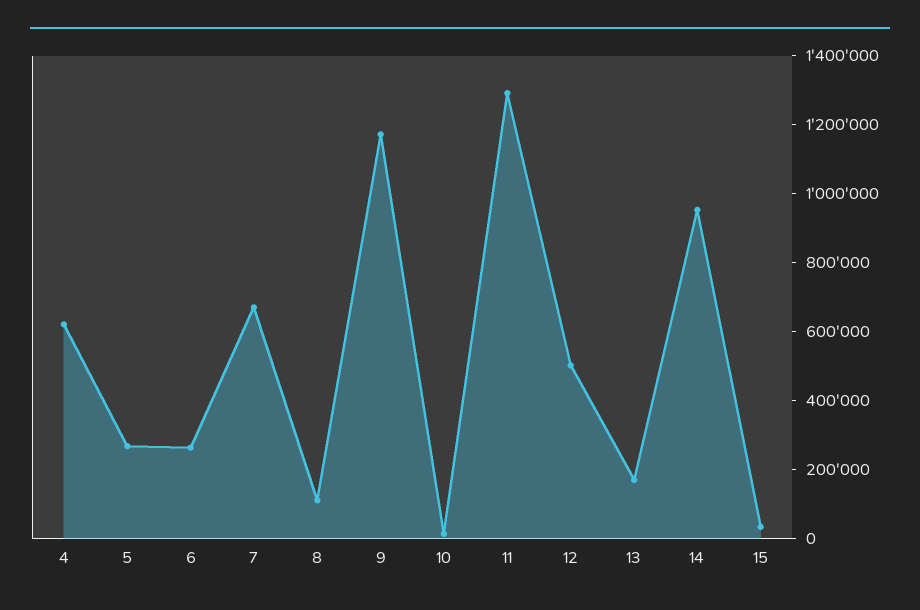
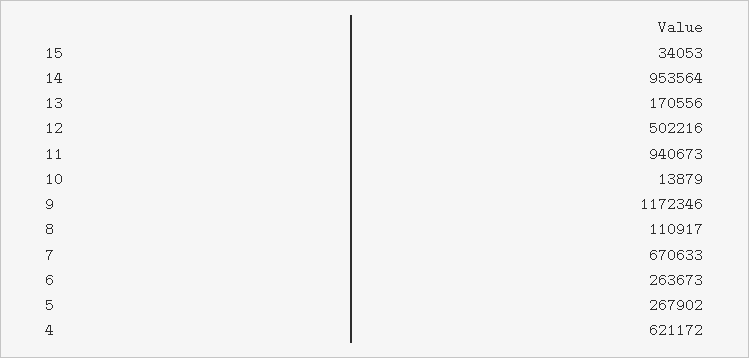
11: 1300000 -> 940673

